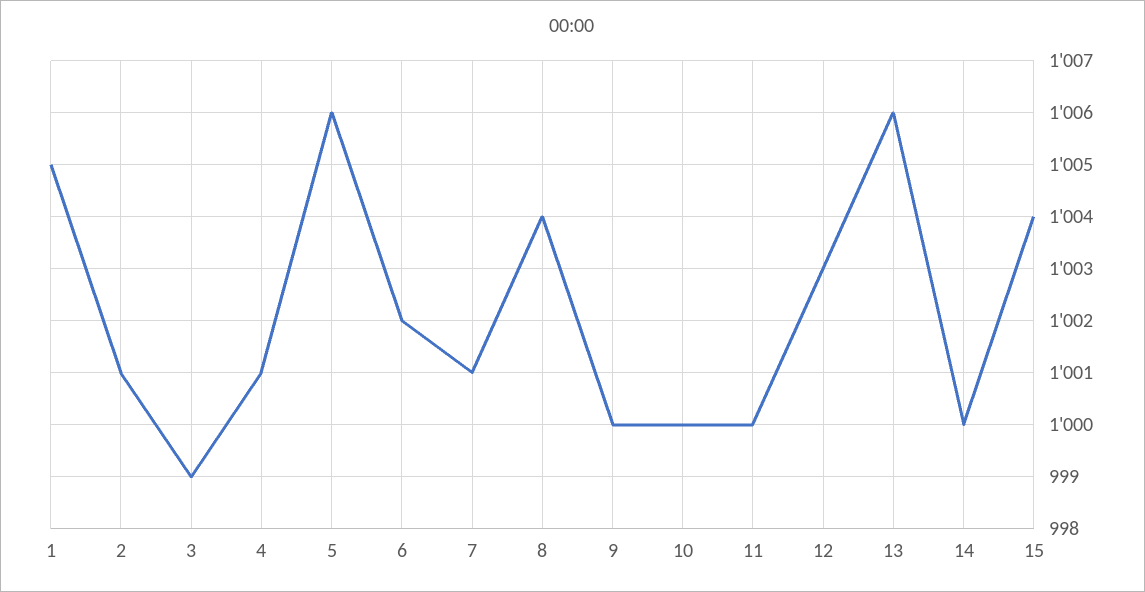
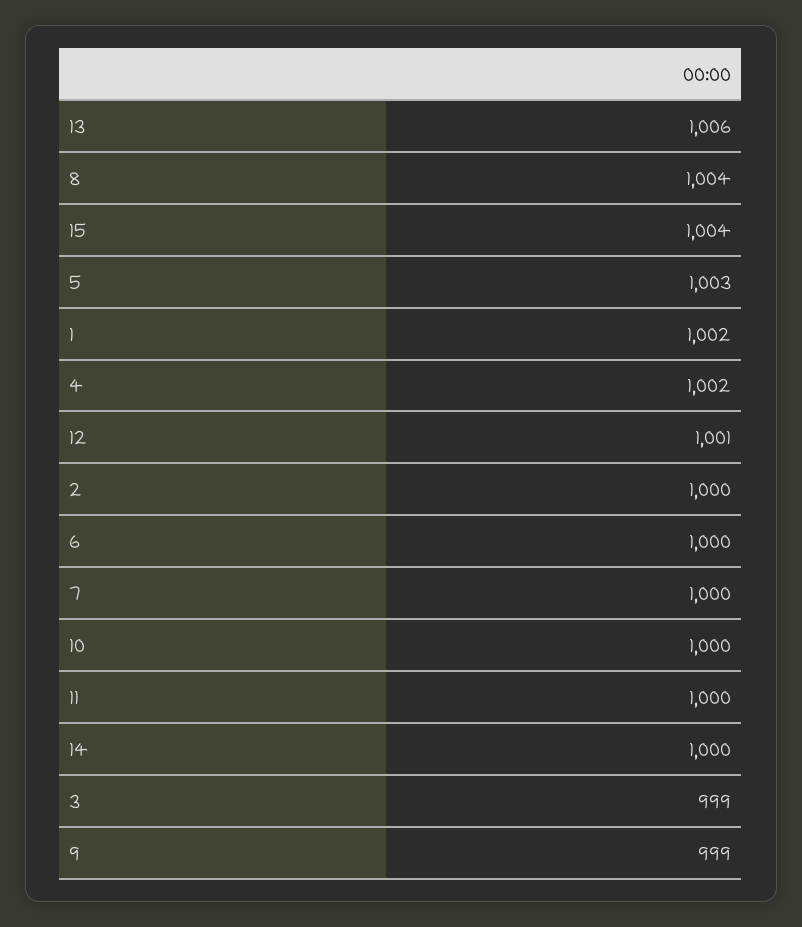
1: 1005 -> 1002
2: 1001 -> 1000
4: 1001 -> 1002
5: 1006 -> 1003
6: 1002 -> 1000
7: 1001 -> 1000
9: 1000 -> 999
12: 1003 -> 1001

